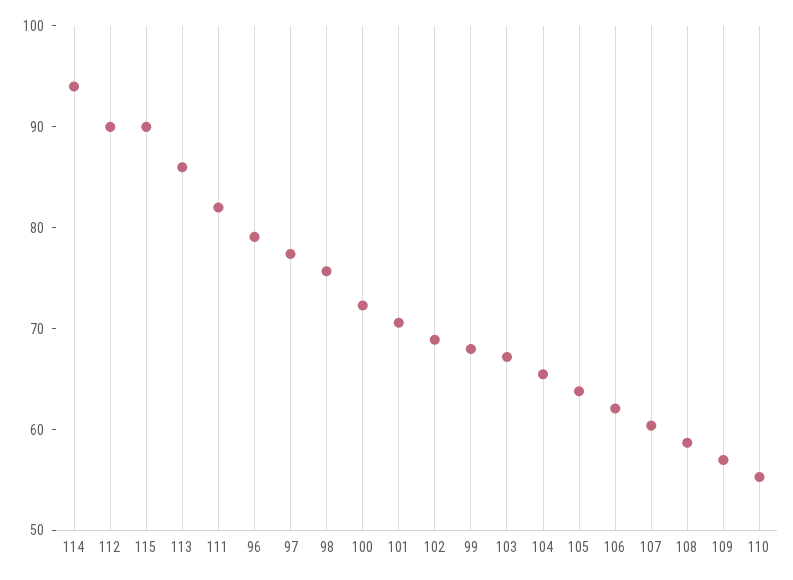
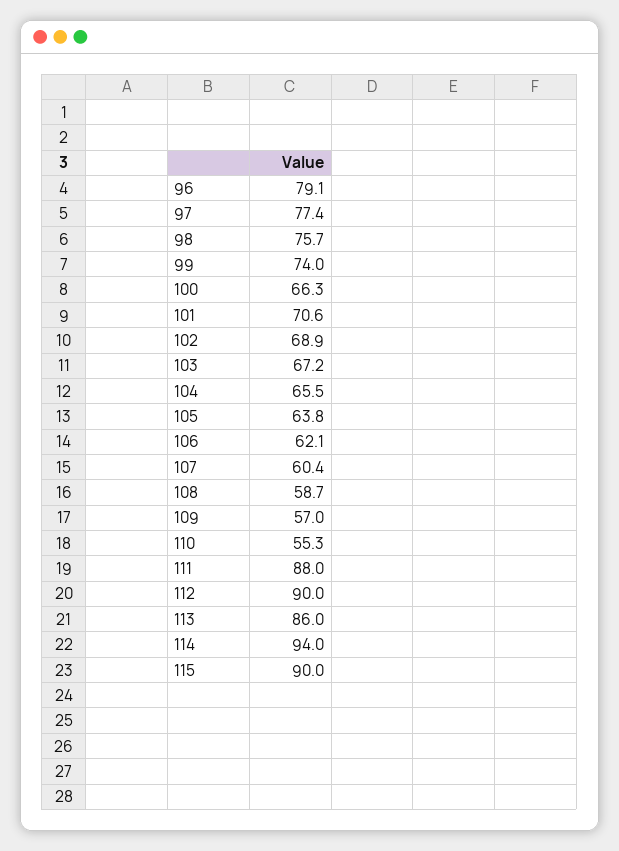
111: 82 -> 88
100: 72 -> 66.3
99: 68 -> 74

